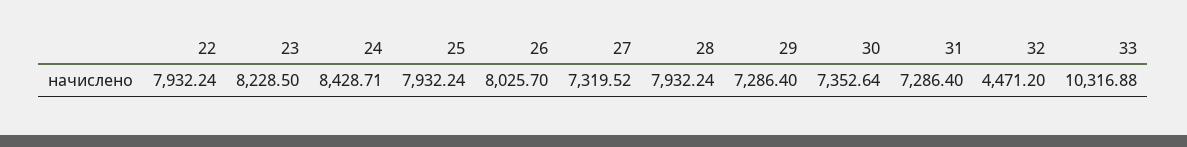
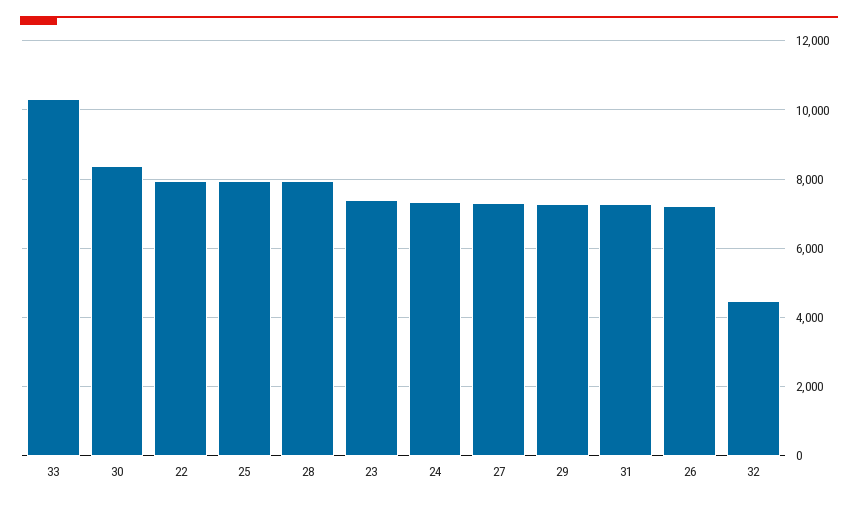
23: 8228.5 -> 7400
24: 8428.71 -> 7400
26: 8025.7 -> 7200
30: 7352.64 -> 8400

